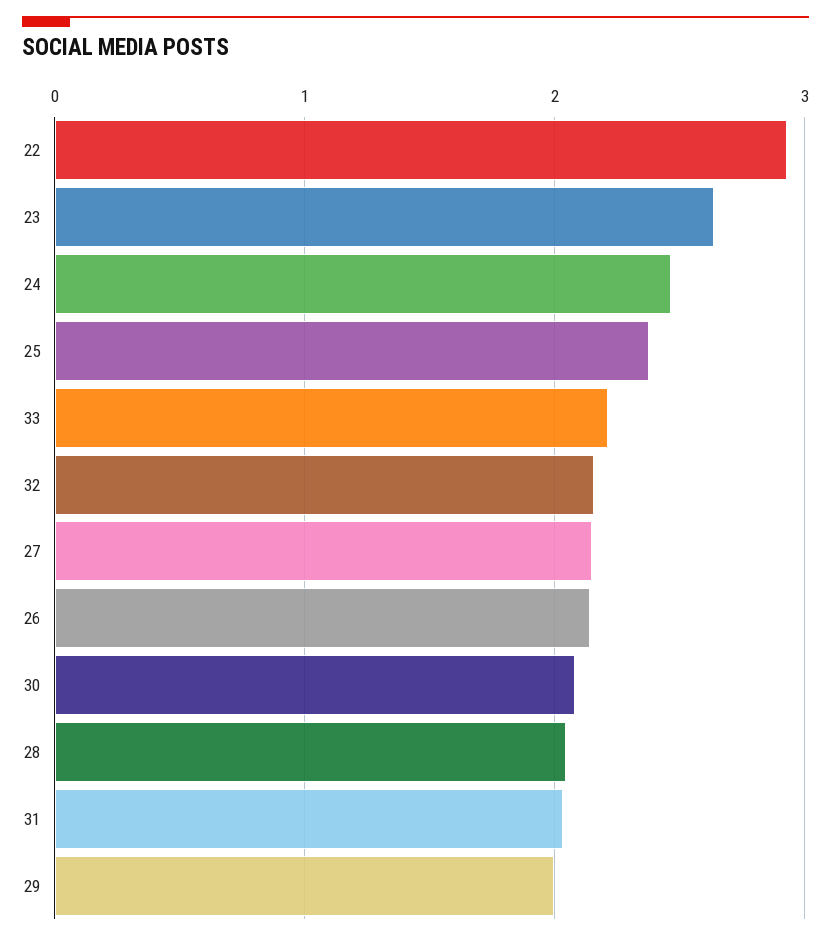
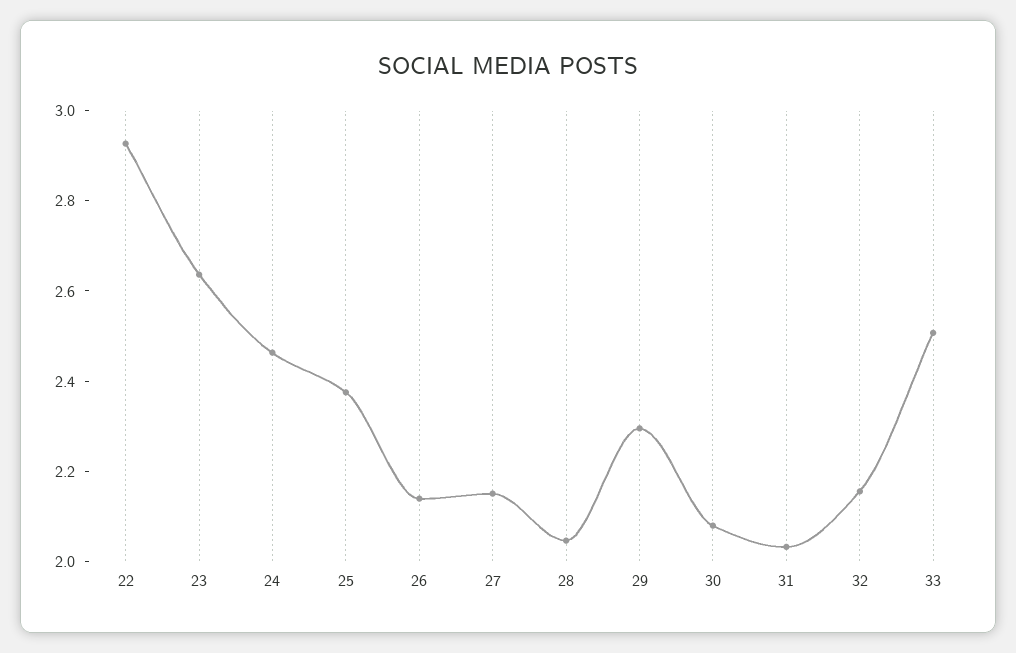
33: 2.2 -> 2.5
29: 2 -> 2.3

